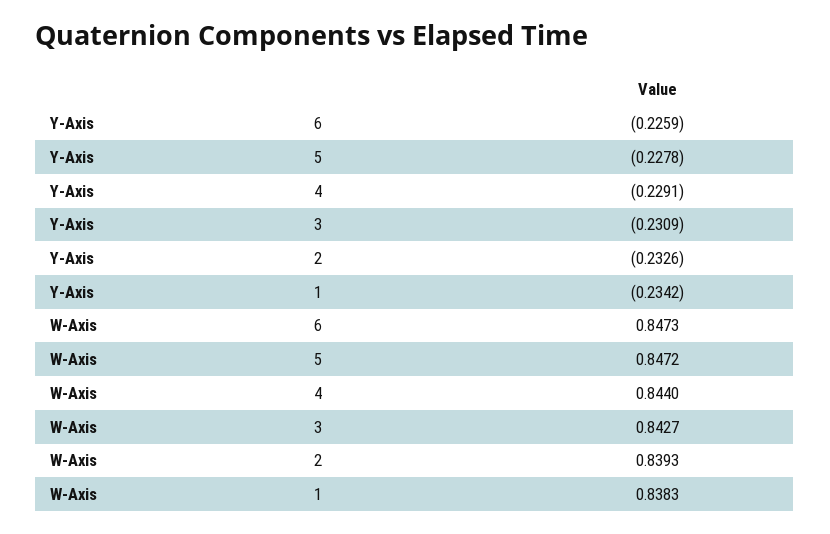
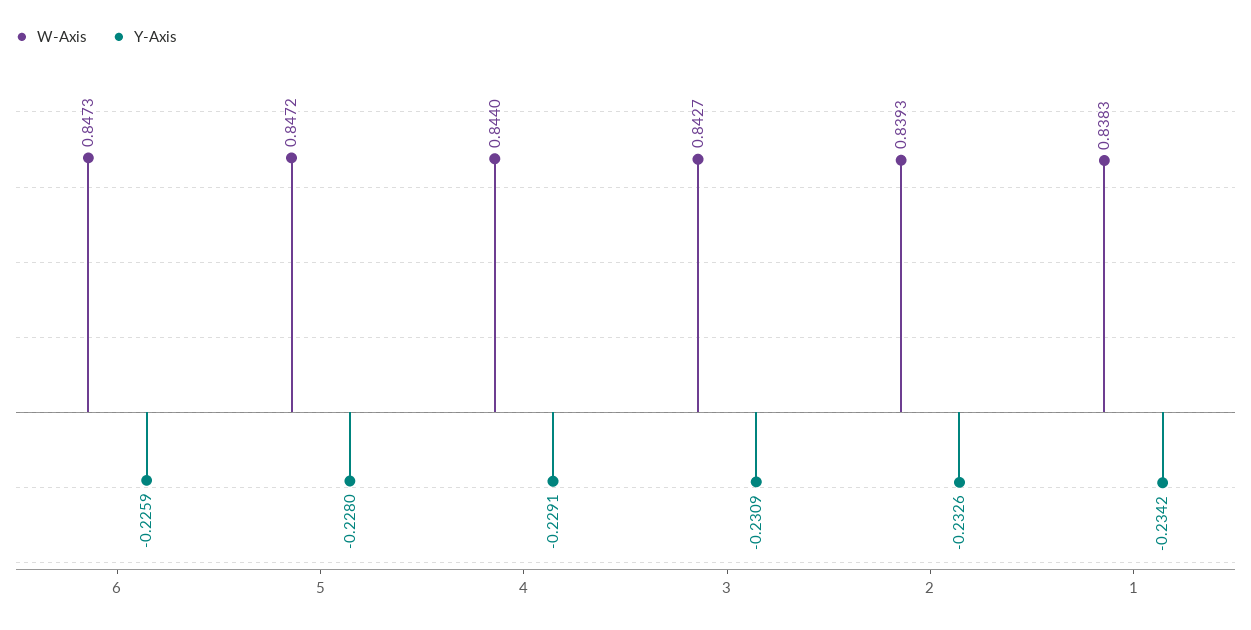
Y-Axis, 5: -0.2278 -> -0.228

